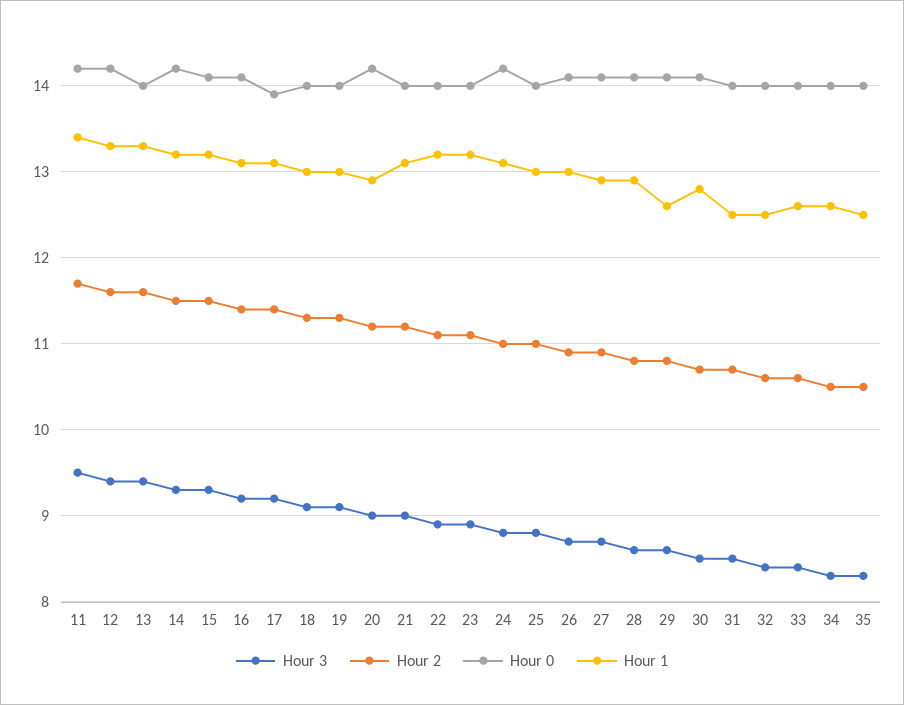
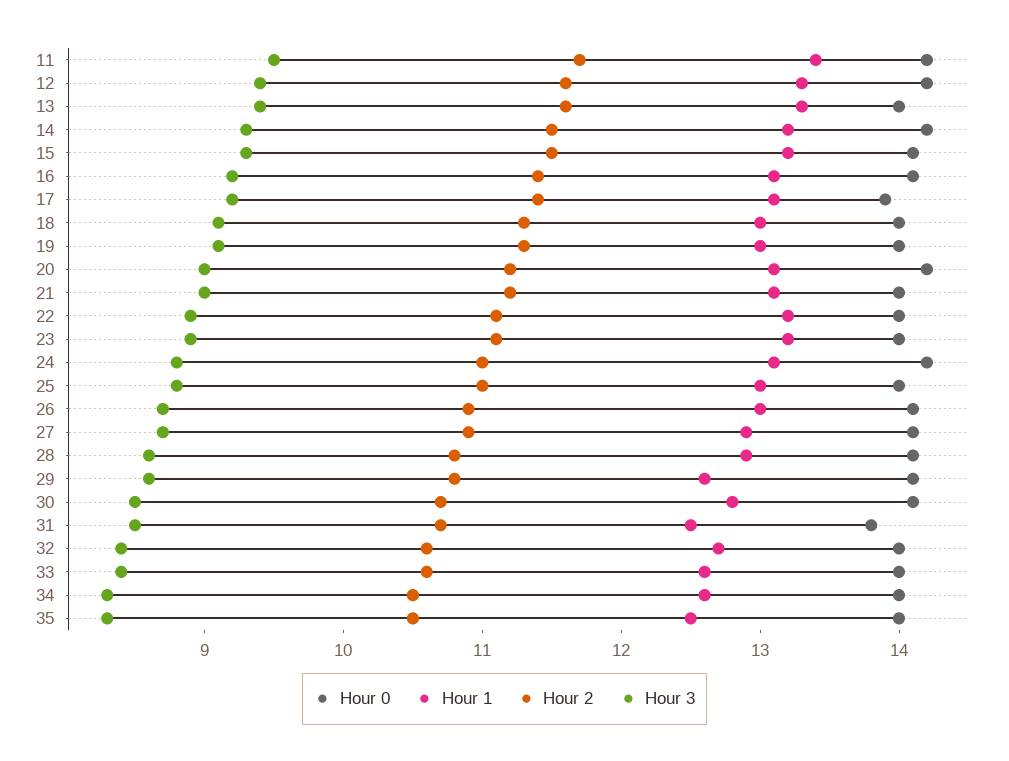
Hour 1, 20: 12.9 -> 13.1
Hour 0, 31: 14 -> 13.8
Hour 1, 32: 12.5 -> 12.7

